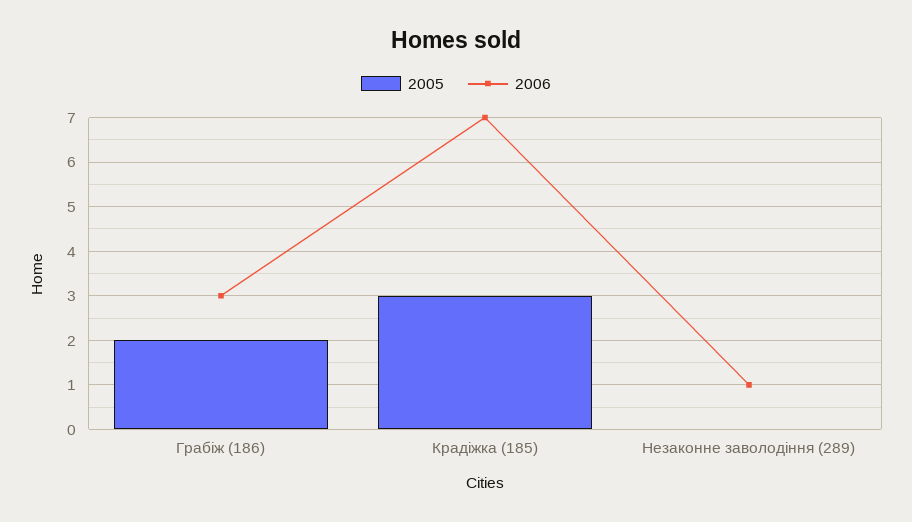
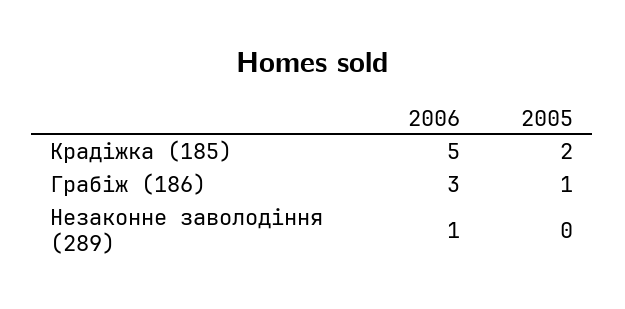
2005, Грабіж (186): 2 -> 1
2005, Крадіжка (185): 3 -> 2
2006, Крадіжка (185): 7 -> 5

